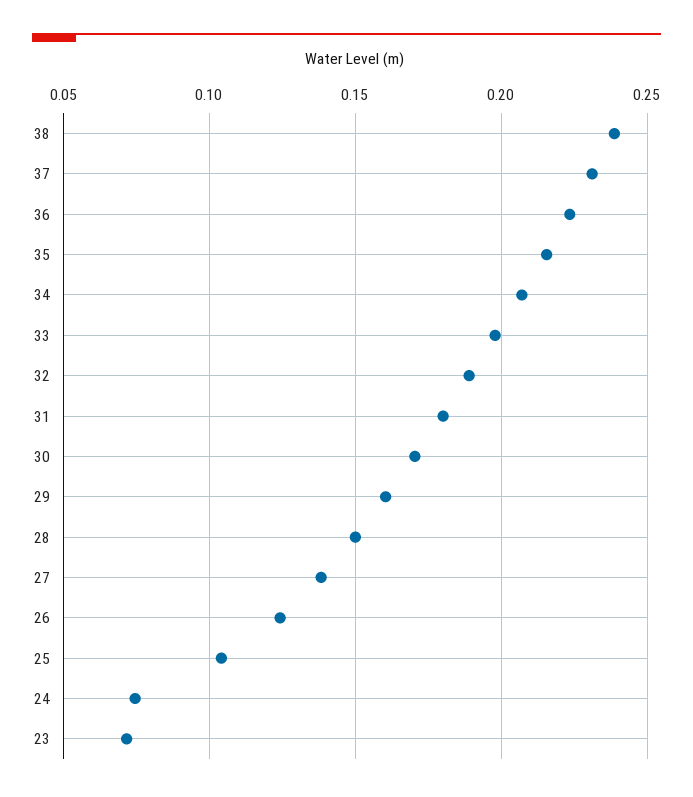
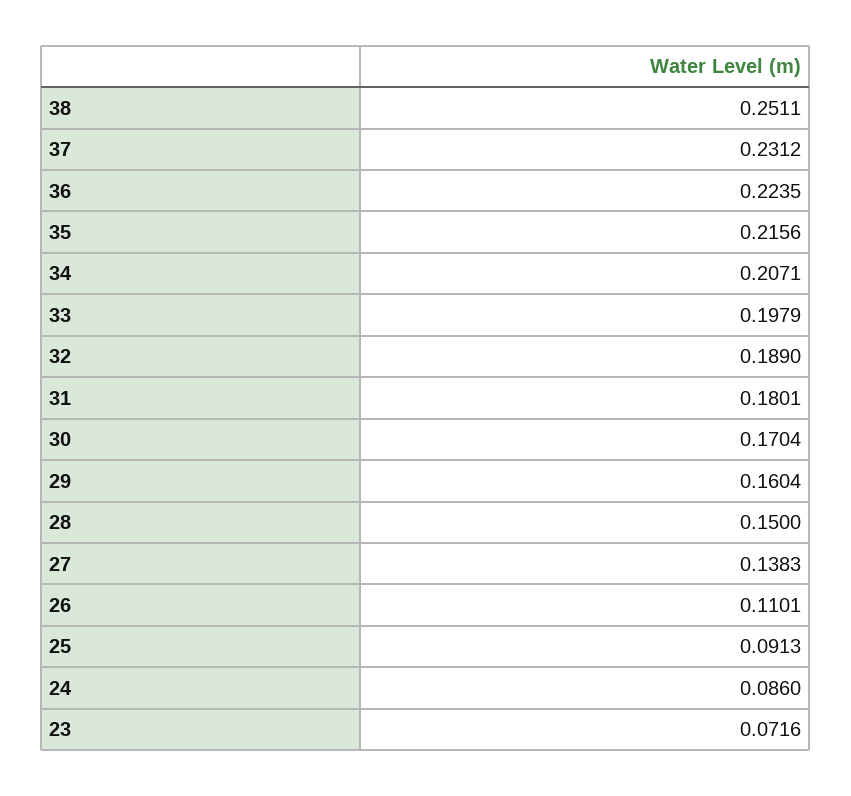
38: 0.24 -> 0.2511
26: 0.125 -> 0.1101
25: 0.105 -> 0.0913
24: 0.075 -> 0.086

